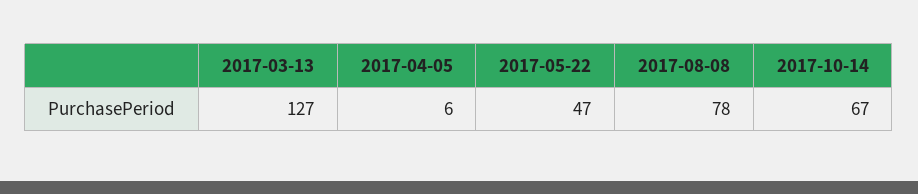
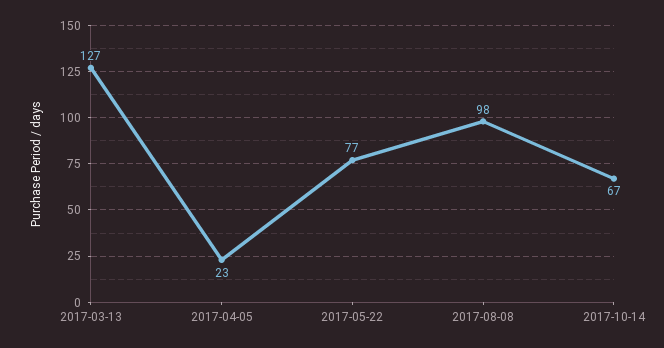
2017-04-05: 6 -> 23
2017-05-22: 47 -> 77
2017-08-08: 78 -> 98

